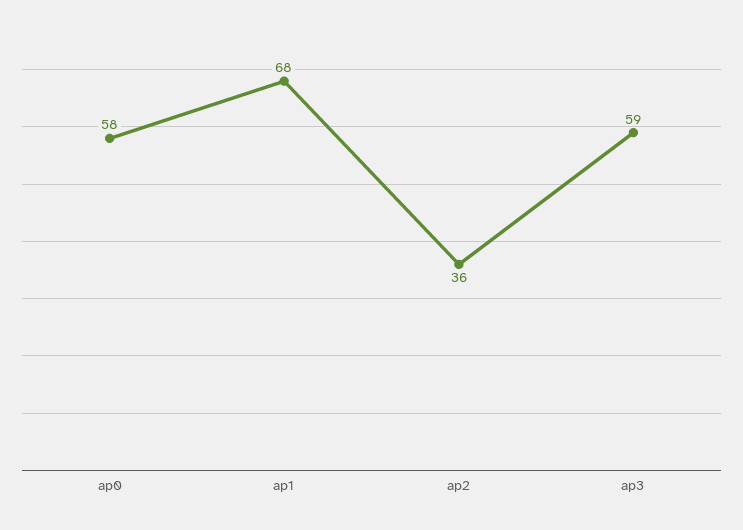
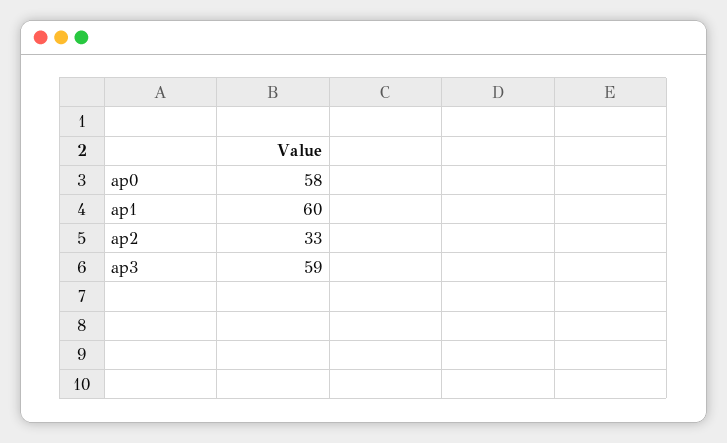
ap1: 68 -> 60
ap2: 36 -> 33

